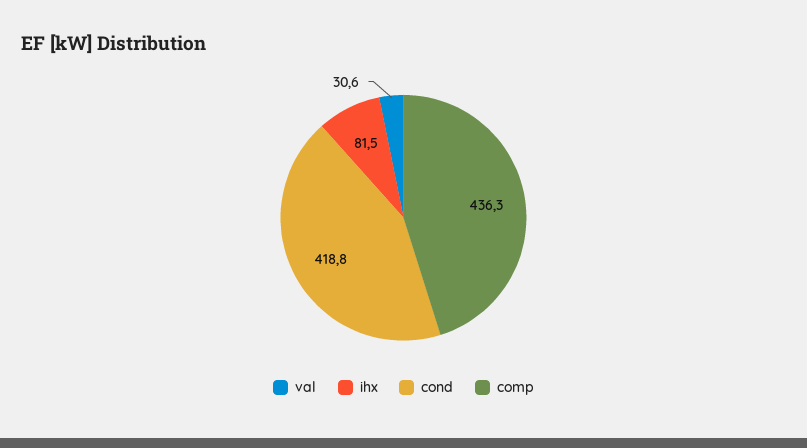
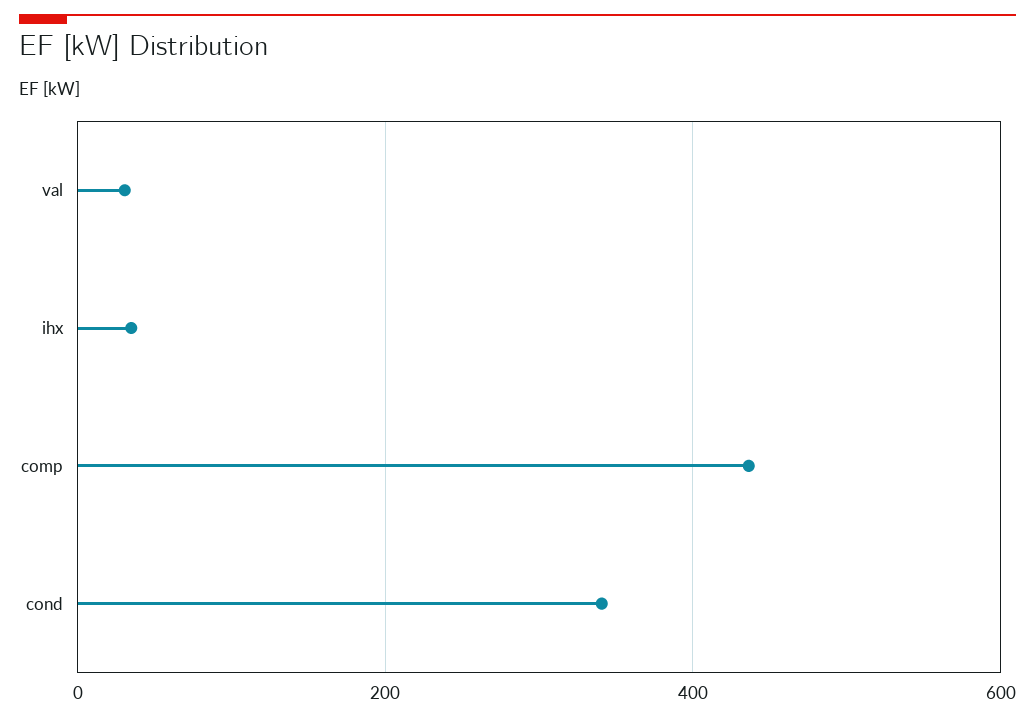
ihx: 81.5 -> 40
cond: 418.8 -> 340

